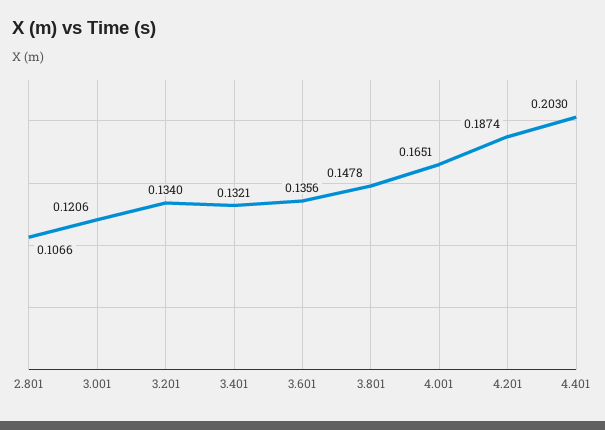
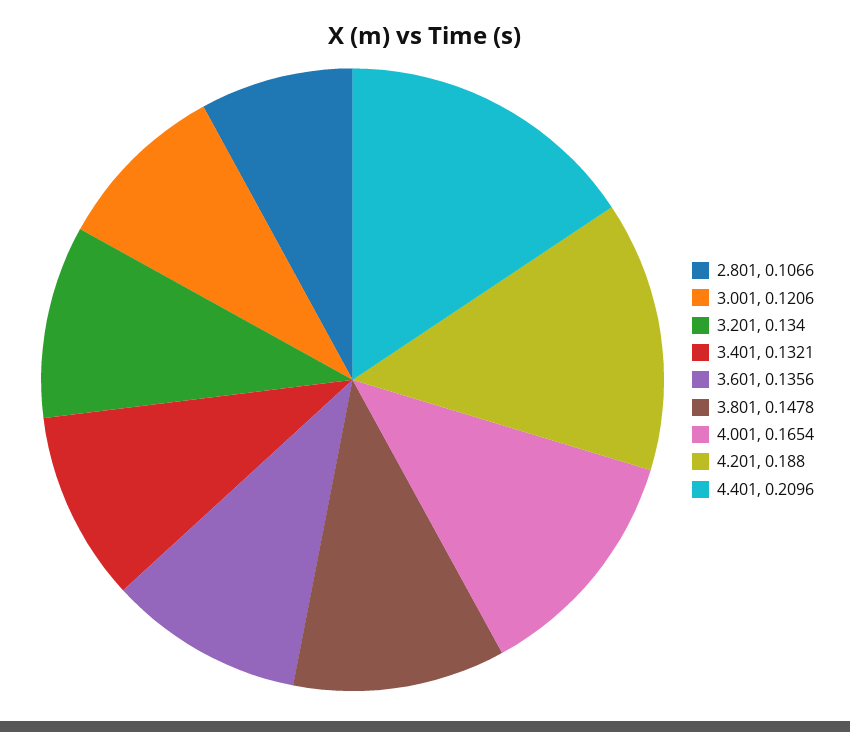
4.001: 0.1651 -> 0.1654
4.201: 0.1874 -> 0.188
4.401: 0.203 -> 0.2096

